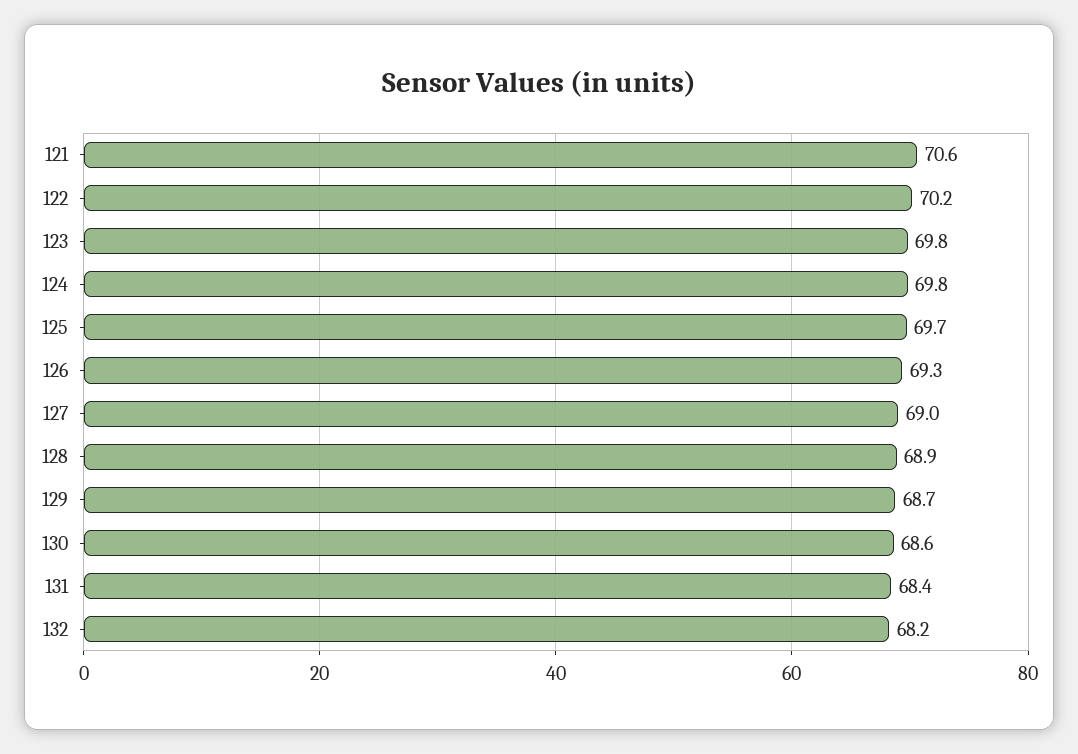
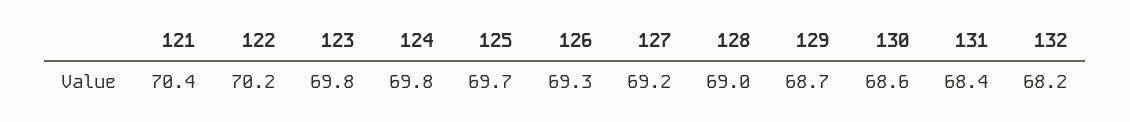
121: 70.6 -> 70.4
127: 69 -> 69.2
128: 68.9 -> 69

